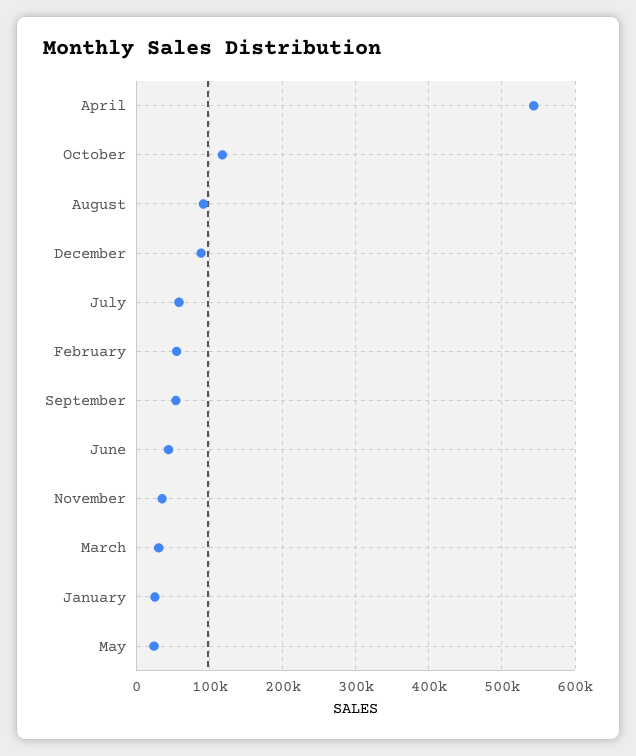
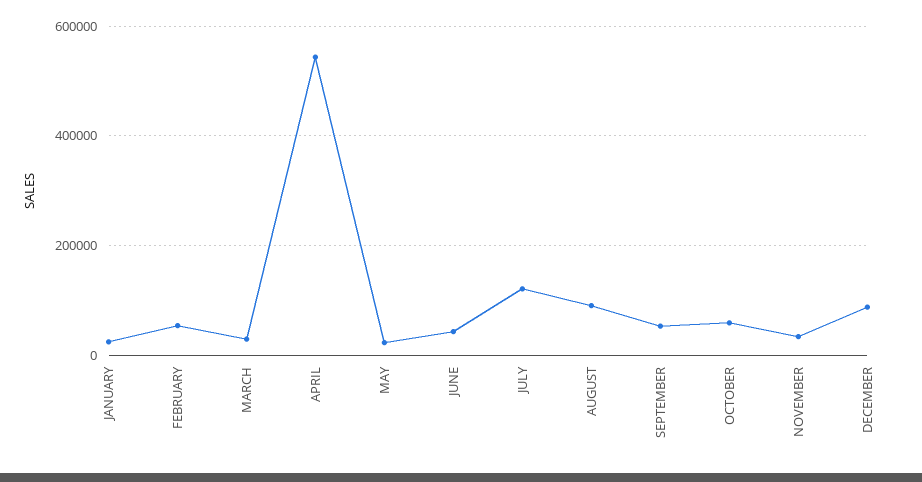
October: 120000 -> 60000
July: 60000 -> 120000

